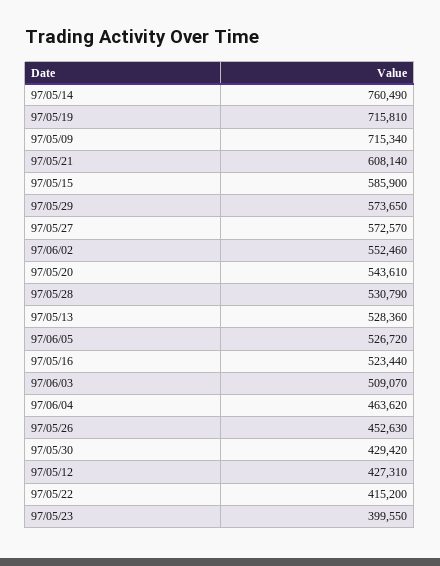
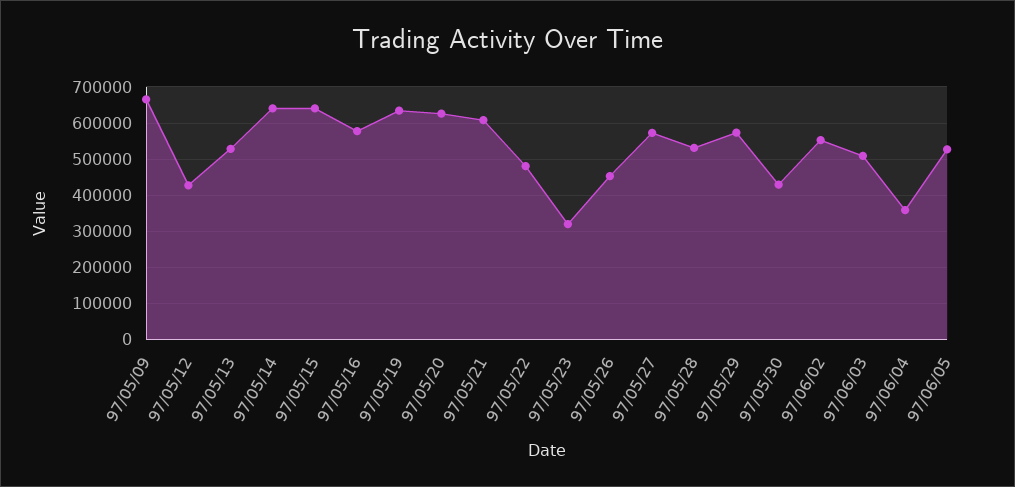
97/05/14: 760490 -> 640000
97/05/19: 715810 -> 640000
97/05/09: 715340 -> 660000
97/05/15: 585900 -> 640000
97/05/20: 543610 -> 620000
97/05/16: 523440 -> 580000
97/06/04: 463620 -> 360000
97/05/22: 415200 -> 480000
97/05/23: 399550 -> 320000

